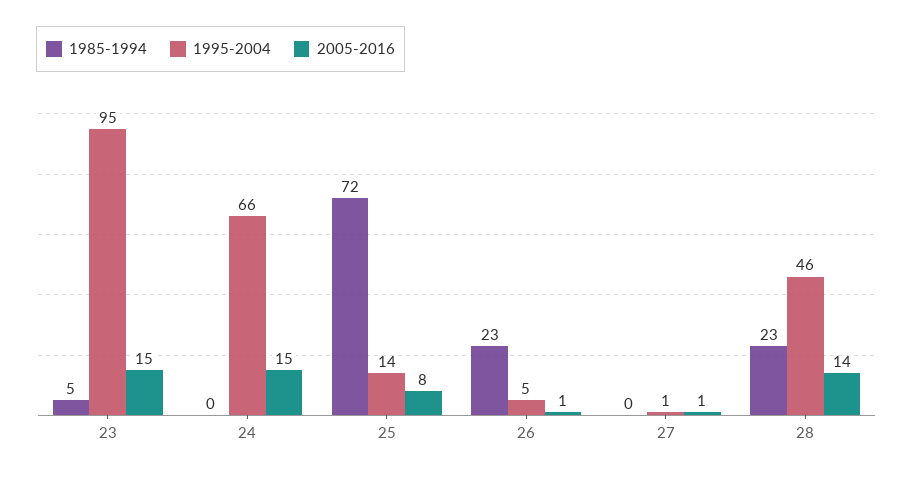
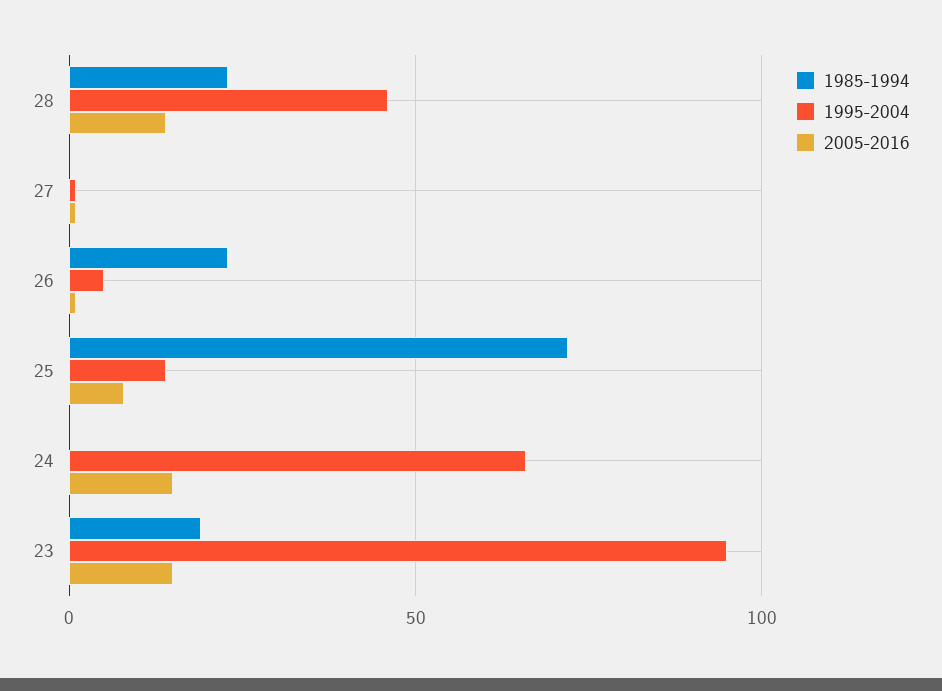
1985-1994, 23: 5 -> 20

